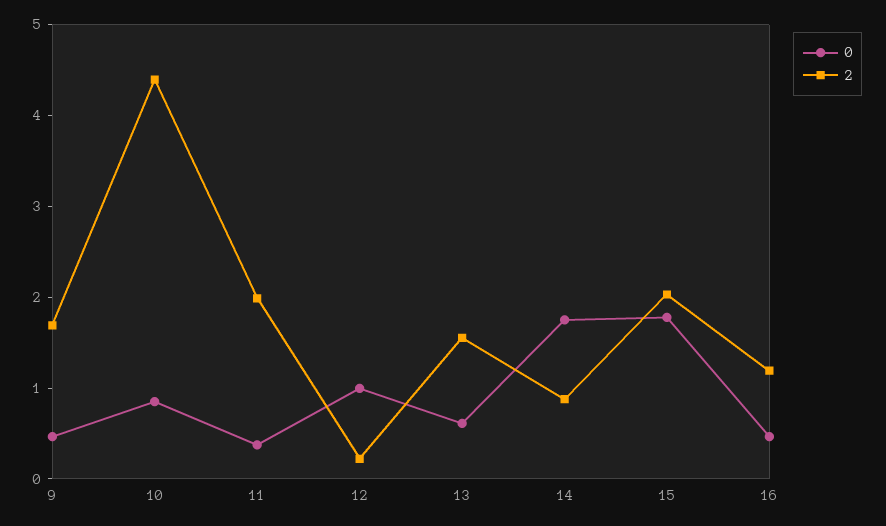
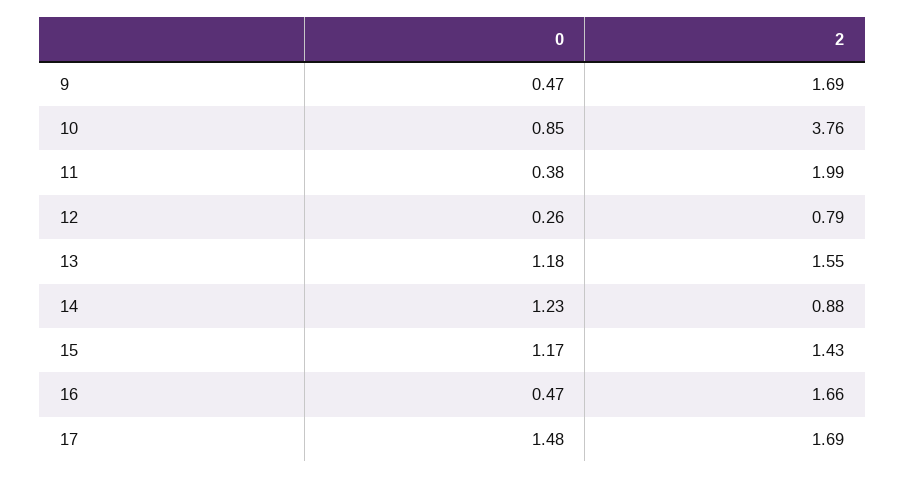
2, 10: 4.4 -> 3.76
0, 12: 1 -> 0.26
2, 12: 0.2 -> 0.79
0, 13: 0.6 -> 1.18
0, 14: 1.8 -> 1.23
0, 15: 1.8 -> 1.17
2, 15: 2 -> 1.43
2, 16: 1.2 -> 1.66
0, 17: none -> 1.48
2, 17: none -> 1.69

